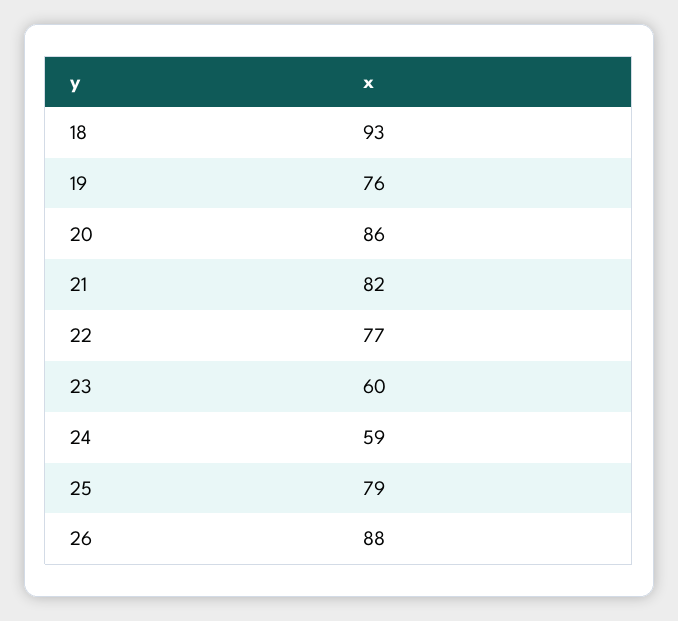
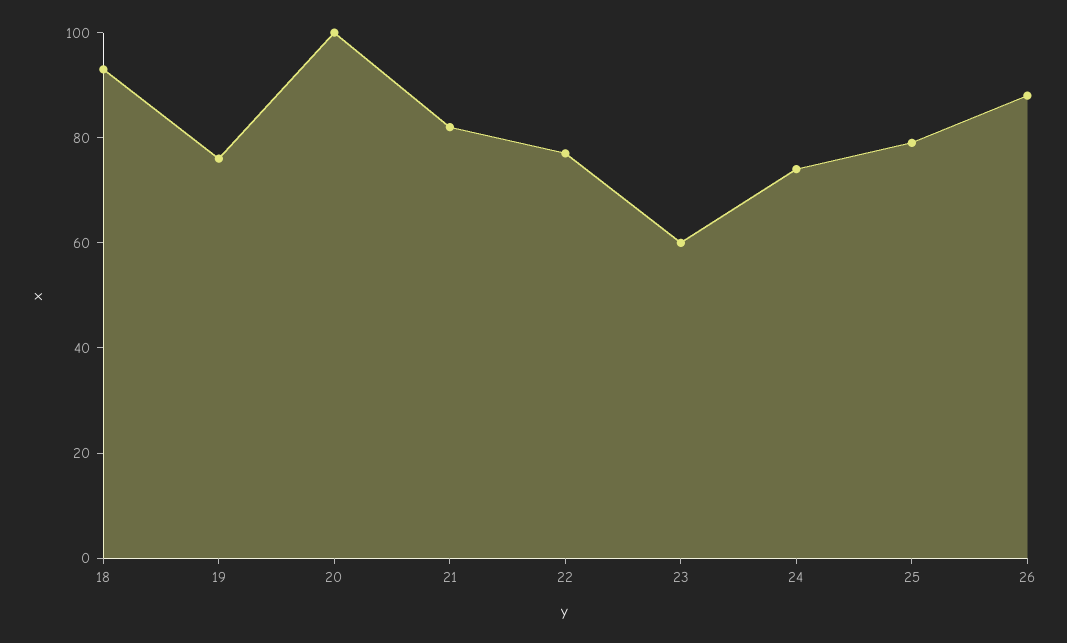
20: 86 -> 100
24: 59 -> 75

